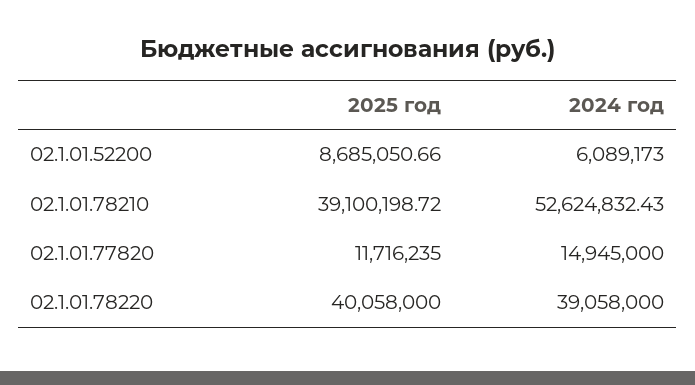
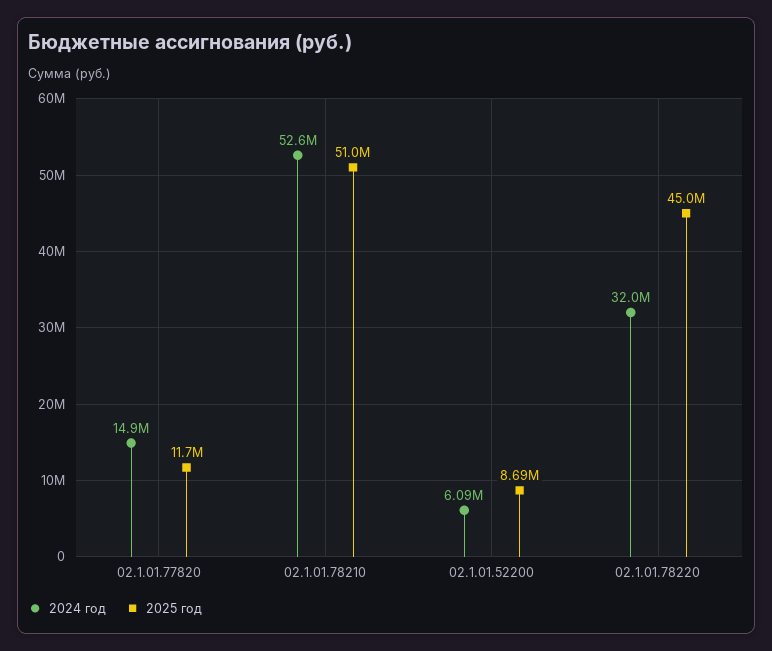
2025 год, 02.1.01.78210: 39100198.72 -> 51000000
2025 год, 02.1.01.78220: 40058000 -> 45000000
2024 год, 02.1.01.78220: 39058000 -> 32000000

